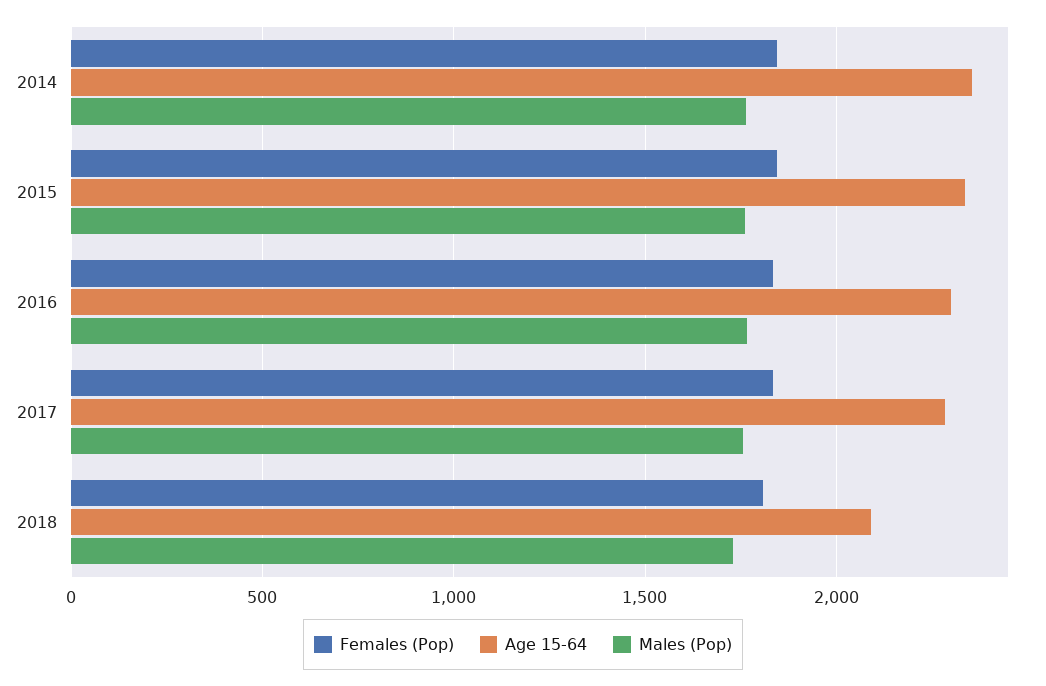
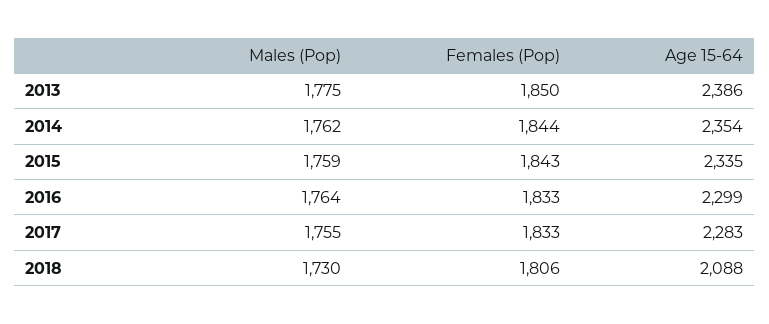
Males (Pop), 2013: none -> 1775
Females (Pop), 2013: none -> 1850
Age 15-64, 2013: none -> 2386

